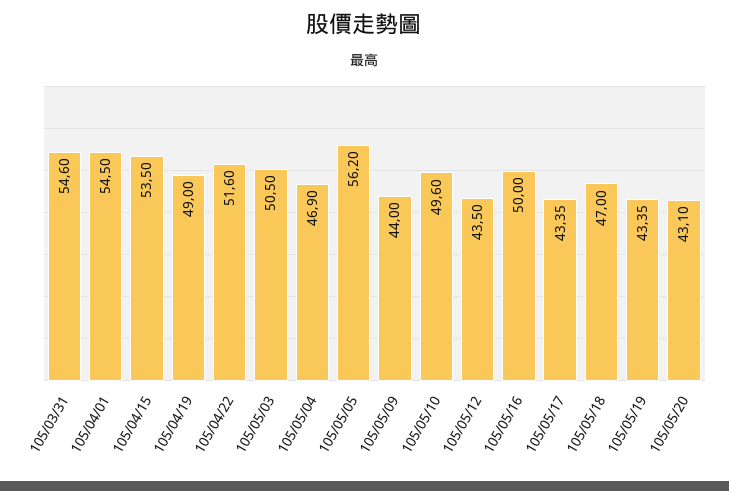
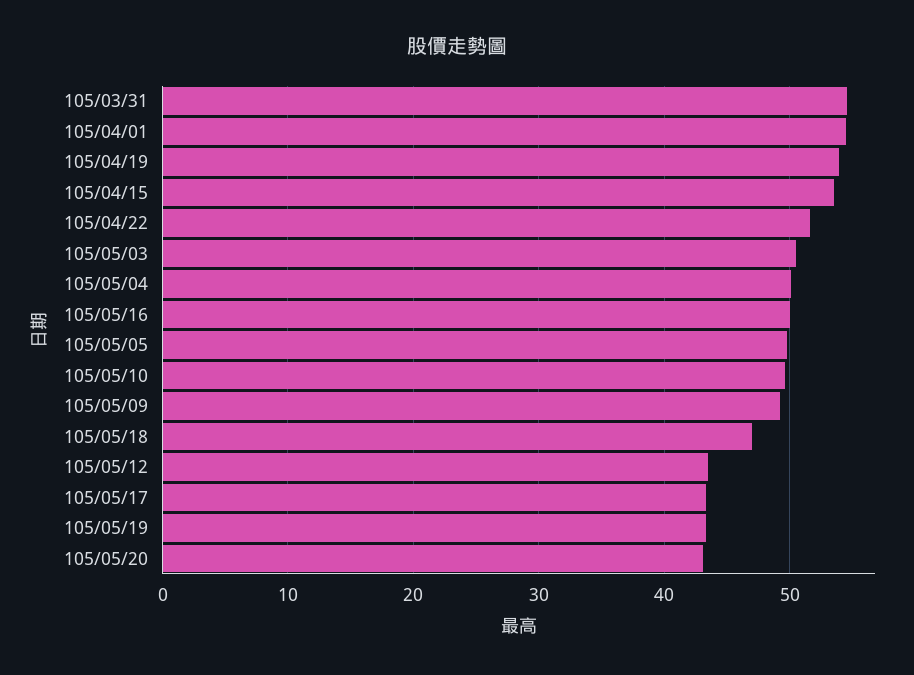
105/04/19: 49 -> 54
105/05/04: 46.9 -> 50
105/05/05: 56.2 -> 50
105/05/09: 44 -> 49

